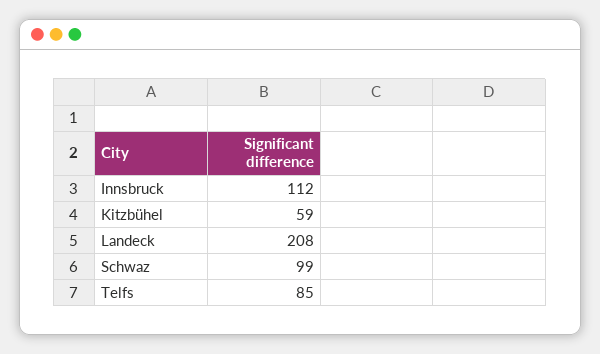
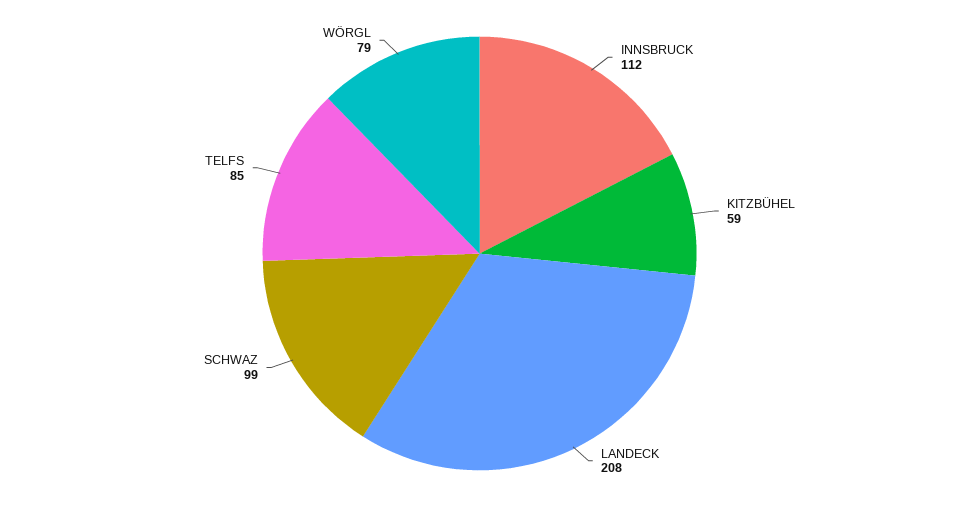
WÖRGL: none -> 79

